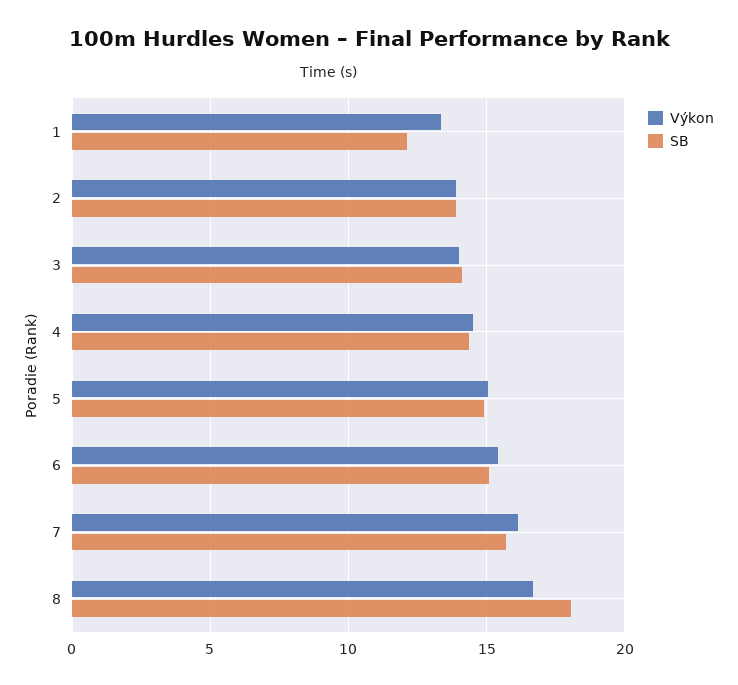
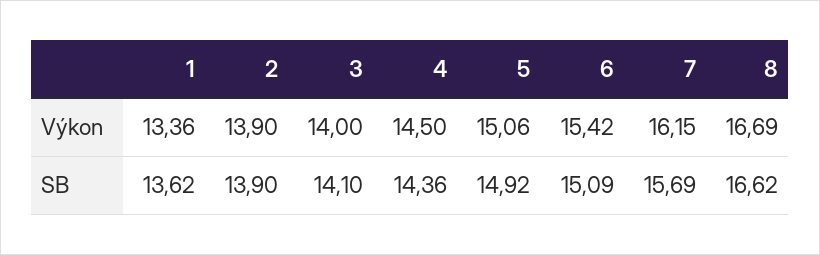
SB, 1: 12 -> 13.62
SB, 8: 18 -> 16.62

